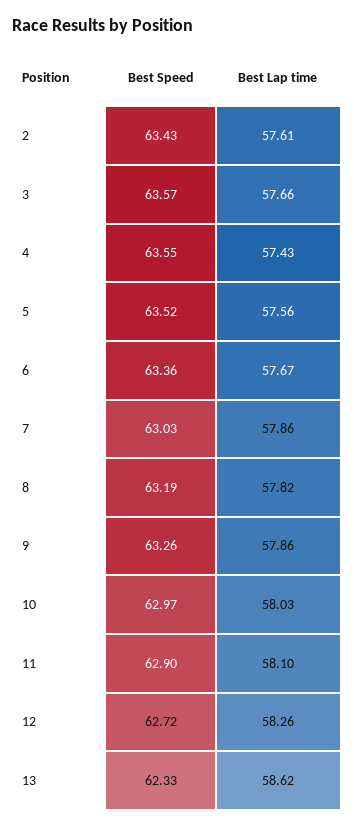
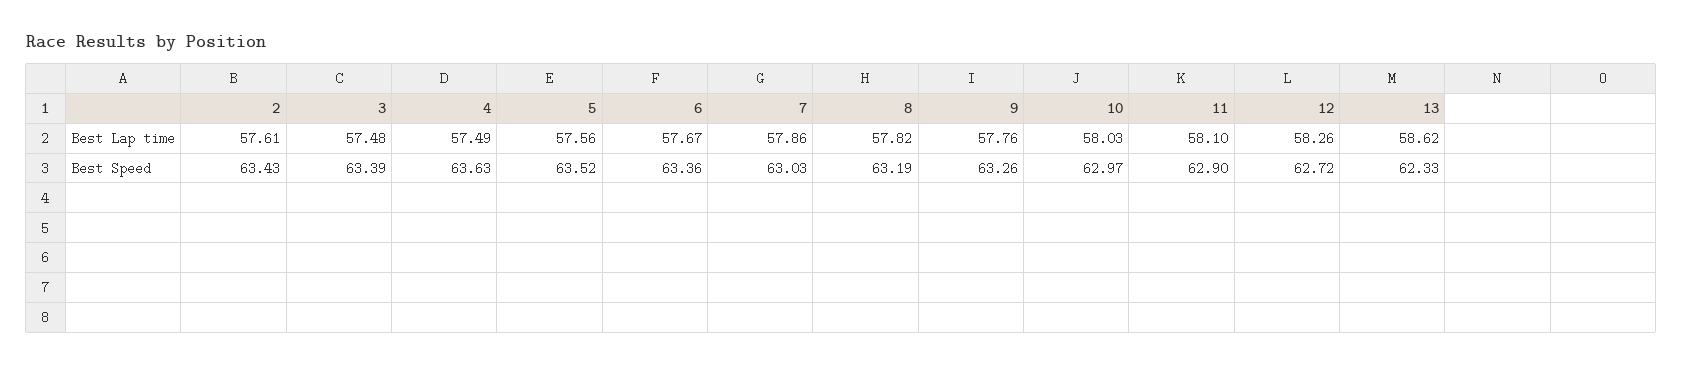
Best Speed, 3: 63.57 -> 63.39
Best Lap time, 3: 57.66 -> 57.48
Best Speed, 4: 63.55 -> 63.63
Best Lap time, 4: 57.43 -> 57.49
Best Lap time, 9: 57.86 -> 57.76

